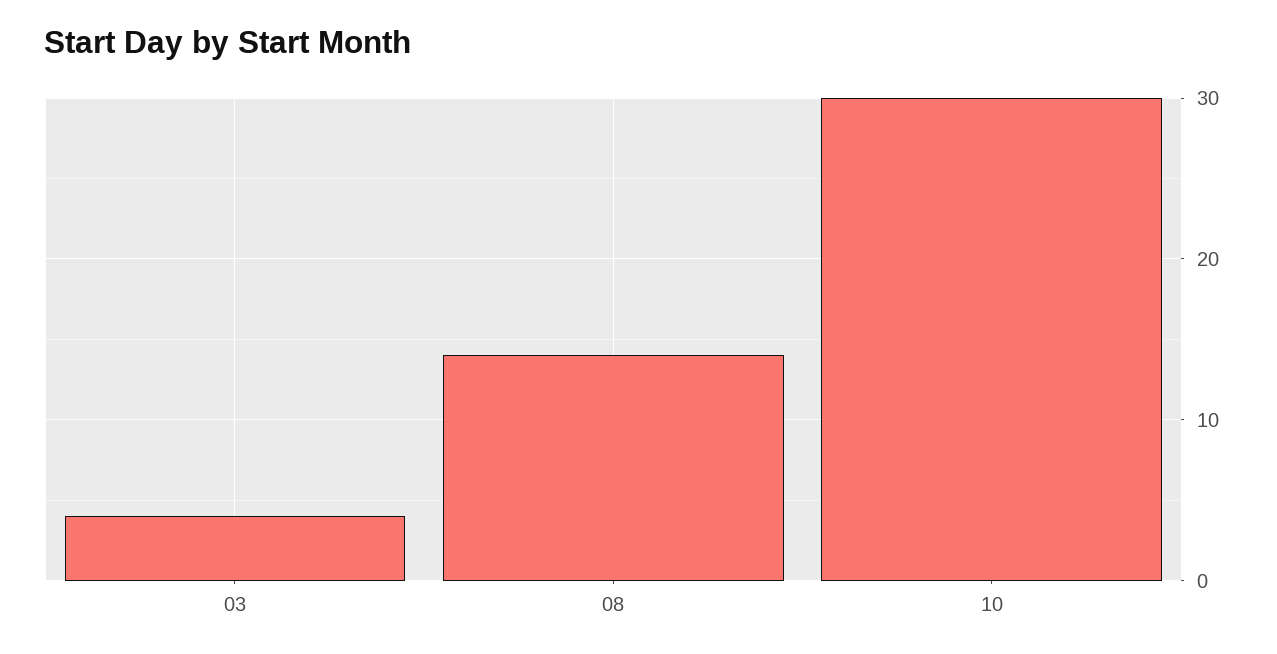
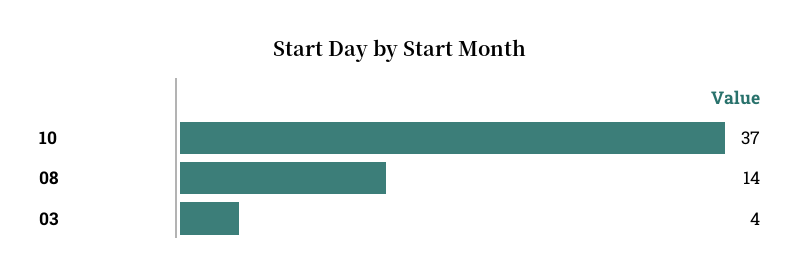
10: 30 -> 37

